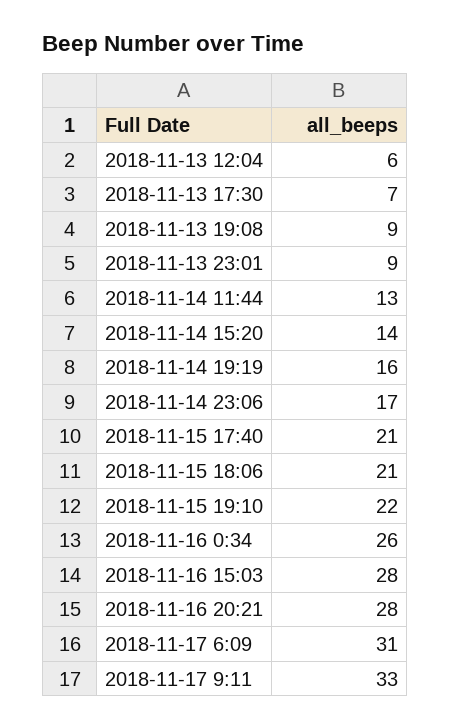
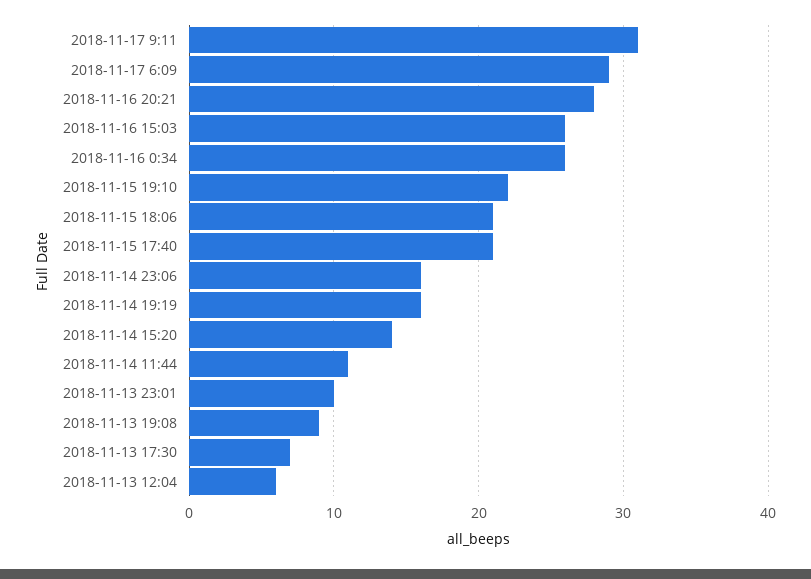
2018-11-13 23:01: 9 -> 10
2018-11-14 11:44: 13 -> 11
2018-11-14 23:06: 17 -> 16
2018-11-16 15:03: 28 -> 26
2018-11-17 6:09: 31 -> 29
2018-11-17 9:11: 33 -> 31

